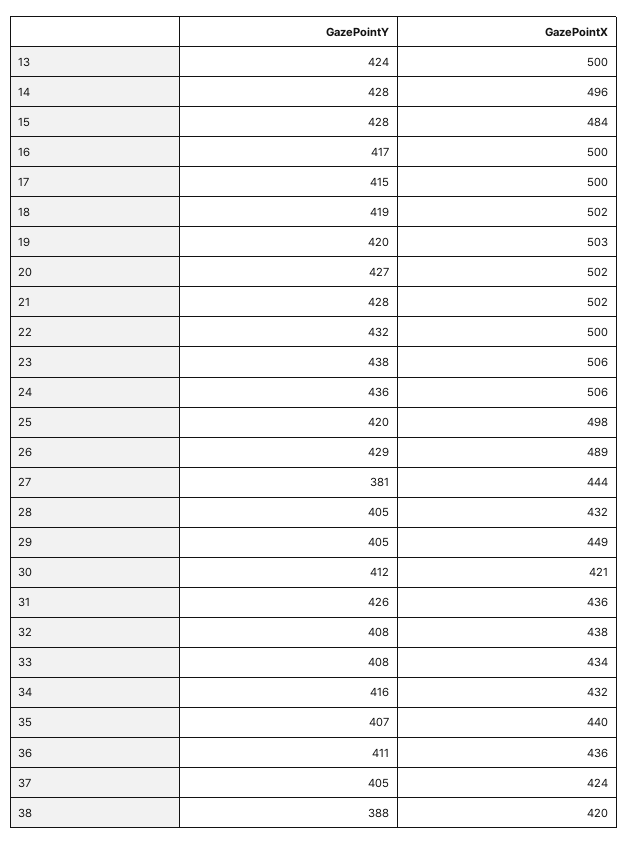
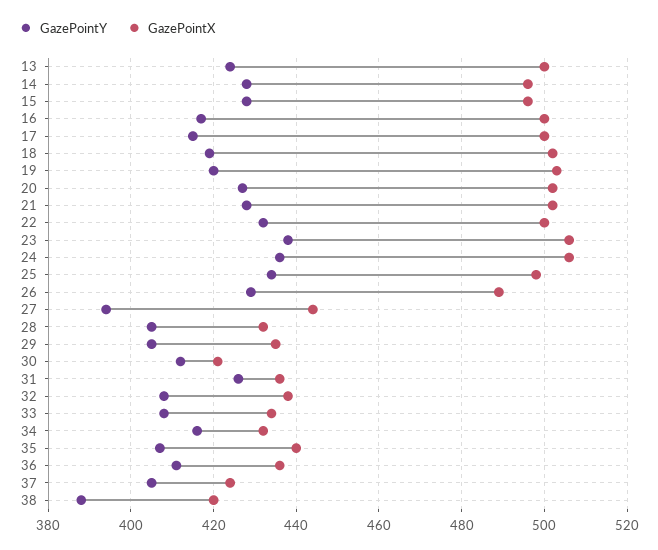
GazePointX, 15: 484 -> 495
GazePointY, 25: 420 -> 435
GazePointY, 27: 381 -> 395
GazePointX, 29: 449 -> 435

